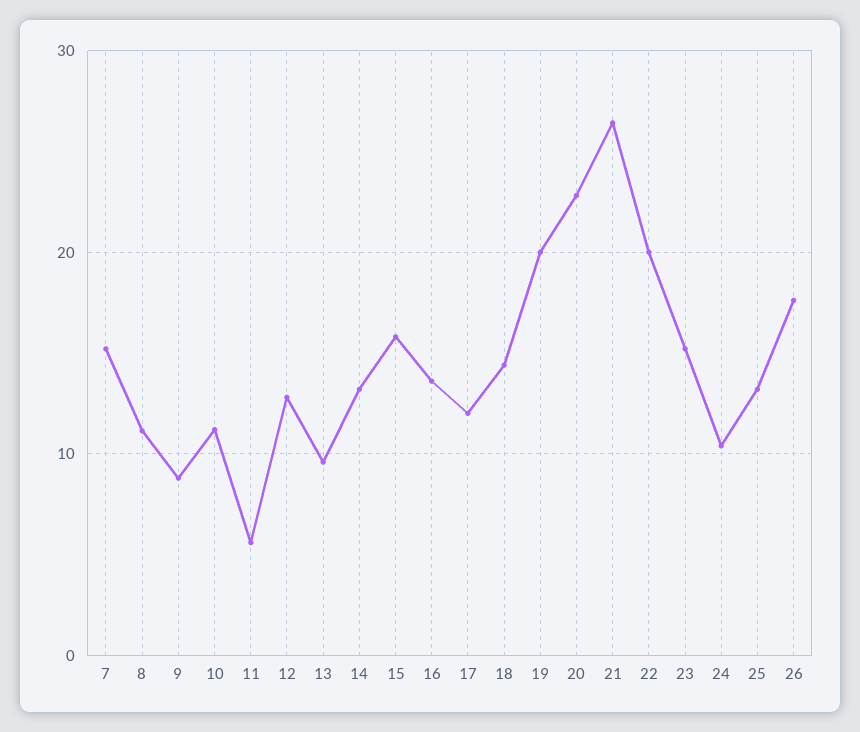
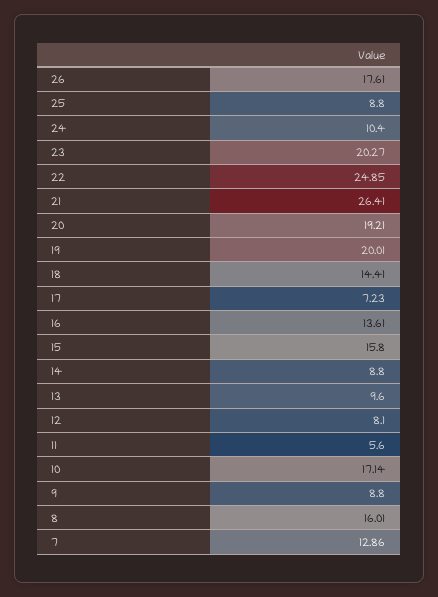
7: 15 -> 12.86
8: 11 -> 16.01
10: 11 -> 17.14
12: 13 -> 8.1
14: 13 -> 8.8
17: 12 -> 7.23
20: 23 -> 19.21
22: 20 -> 24.85
23: 15 -> 20.27
25: 13 -> 8.8

